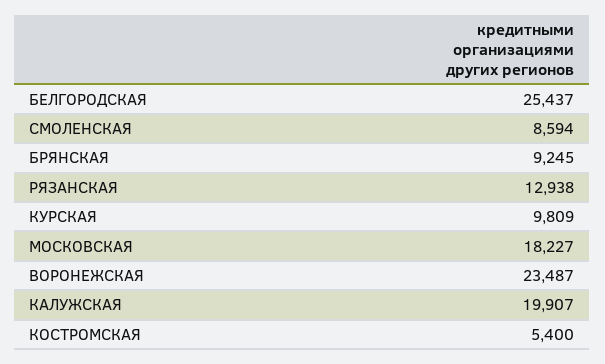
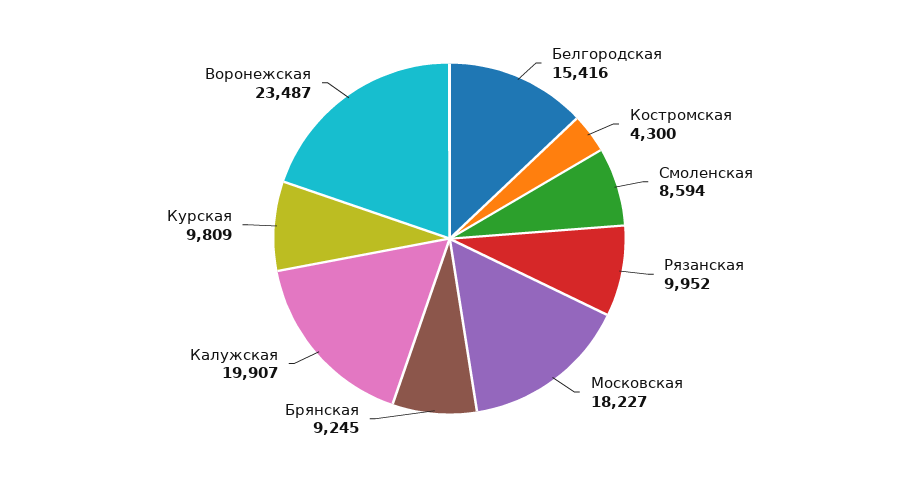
БЕЛГОРОДСКАЯ: 25437 -> 15416
РЯЗАНСКАЯ: 12938 -> 9952
КОСТРОМСКАЯ: 5400 -> 4300

